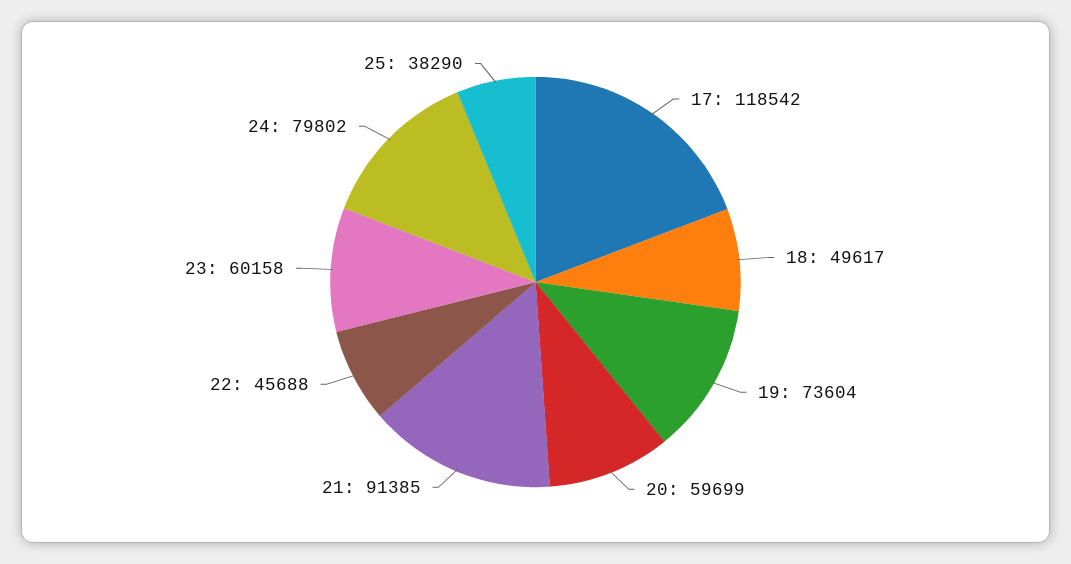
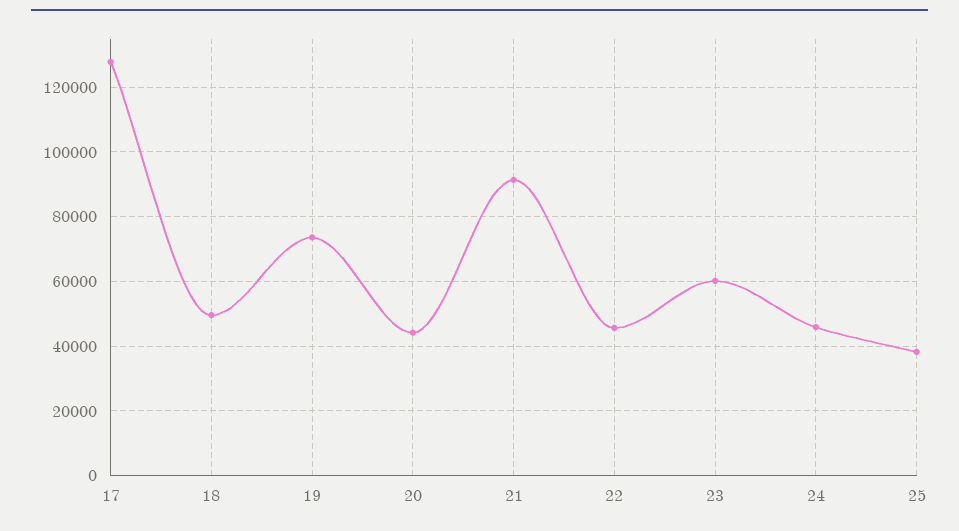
17: 118542 -> 128000
20: 59699 -> 44000
24: 79802 -> 46000

